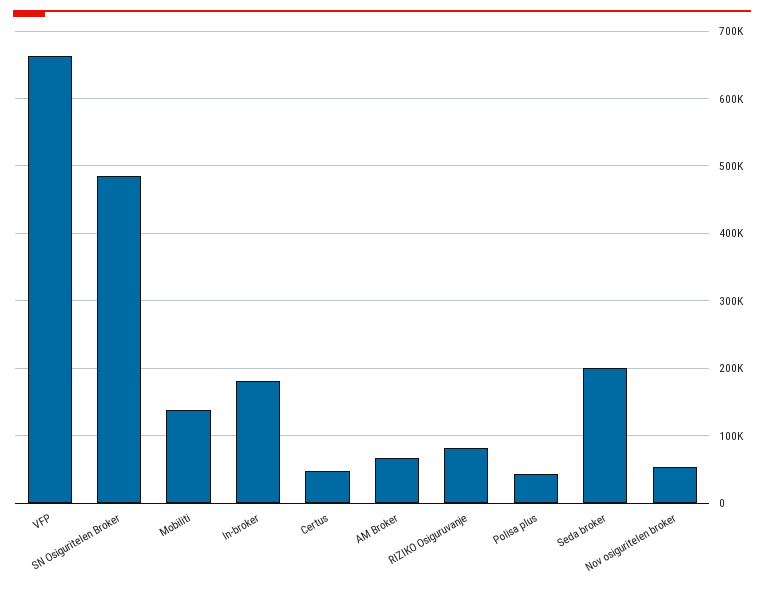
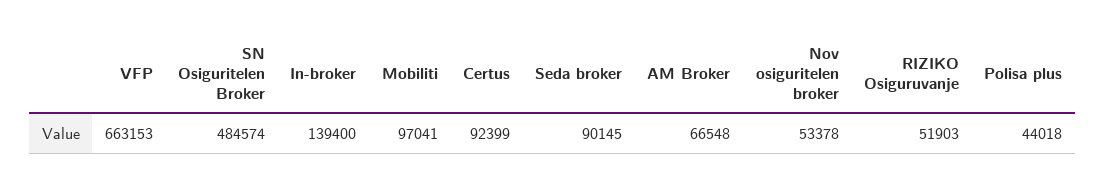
Mobiliti: 140000 -> 97041
In-broker: 180000 -> 139400
Certus: 50000 -> 92399
RIZIKO Osiguruvanje: 80000 -> 51903
Seda broker: 200000 -> 90145

